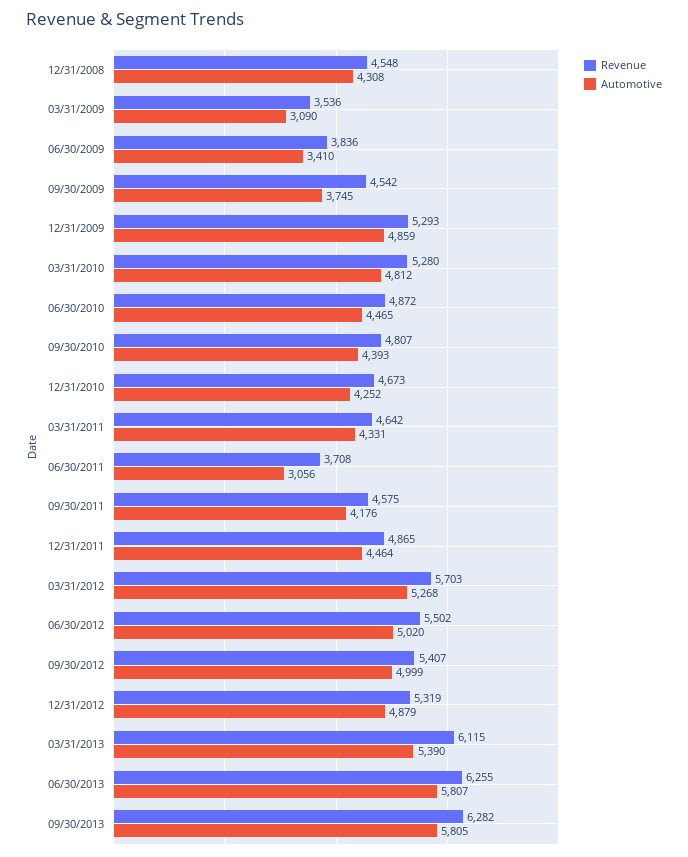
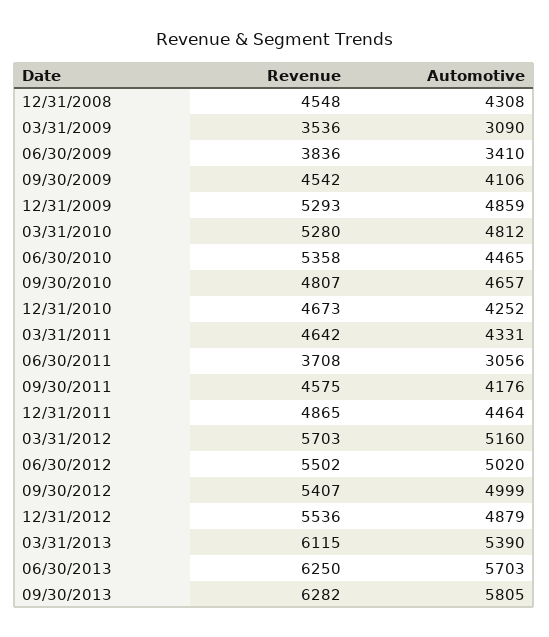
Automotive, 09/30/2009: 3745 -> 4106
Revenue, 06/30/2010: 4872 -> 5358
Automotive, 09/30/2010: 4393 -> 4657
Automotive, 03/31/2012: 5268 -> 5160
Revenue, 12/31/2012: 5319 -> 5536
Revenue, 06/30/2013: 6255 -> 6250
Automotive, 06/30/2013: 5807 -> 5703

